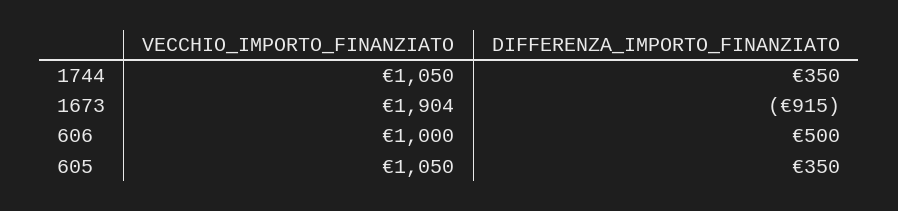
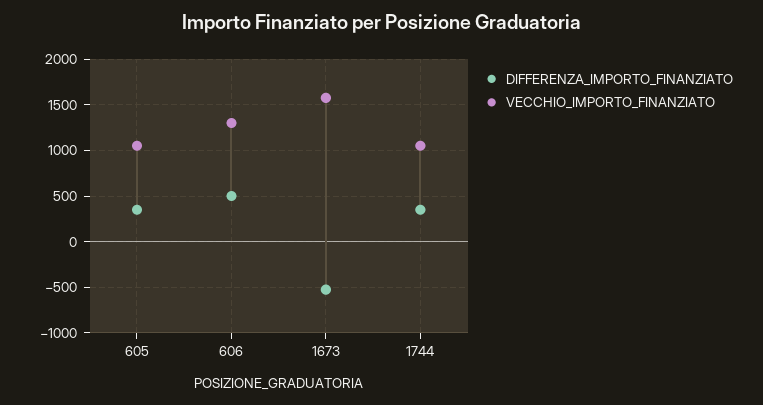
VECCHIO_IMPORTO_FINANZIATO, 1673: 1904 -> 1600
DIFFERENZA_IMPORTO_FINANZIATO, 1673: -915 -> -500
VECCHIO_IMPORTO_FINANZIATO, 606: 1000 -> 1300

